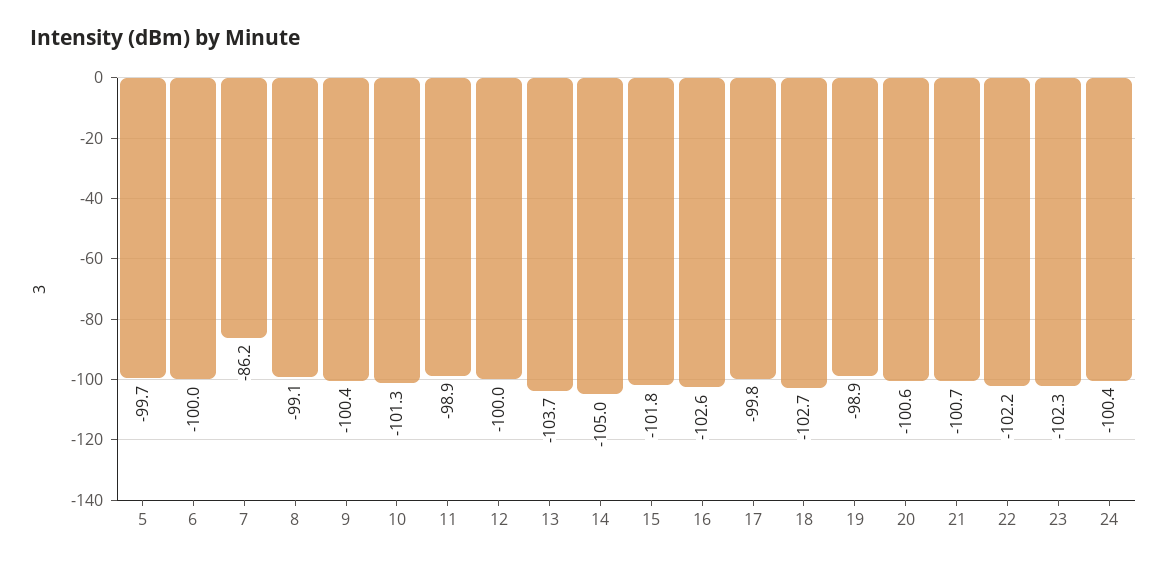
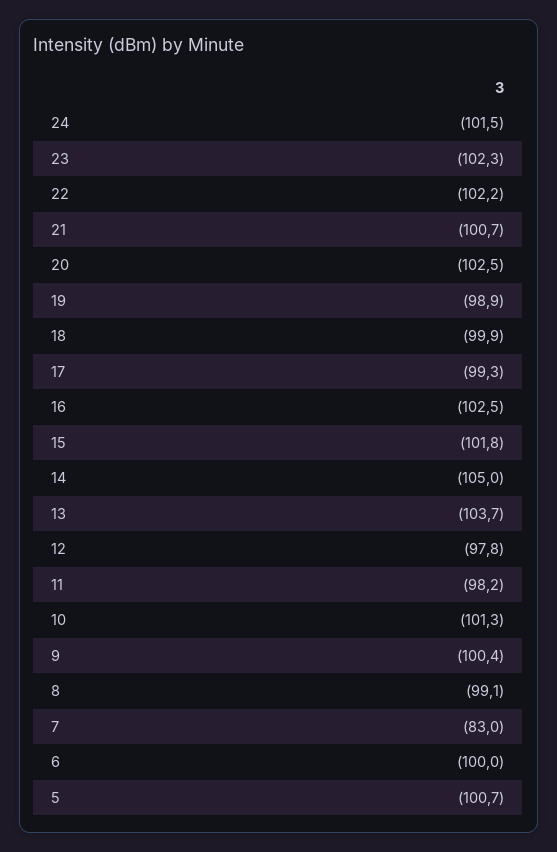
5: -99.7 -> -100.7
7: -86.2 -> -83
11: -98.9 -> -98.2
12: -100 -> -97.8
16: -102.6 -> -102.5
17: -99.8 -> -99.3
18: -102.7 -> -99.9
20: -100.6 -> -102.5
24: -100.4 -> -101.5

